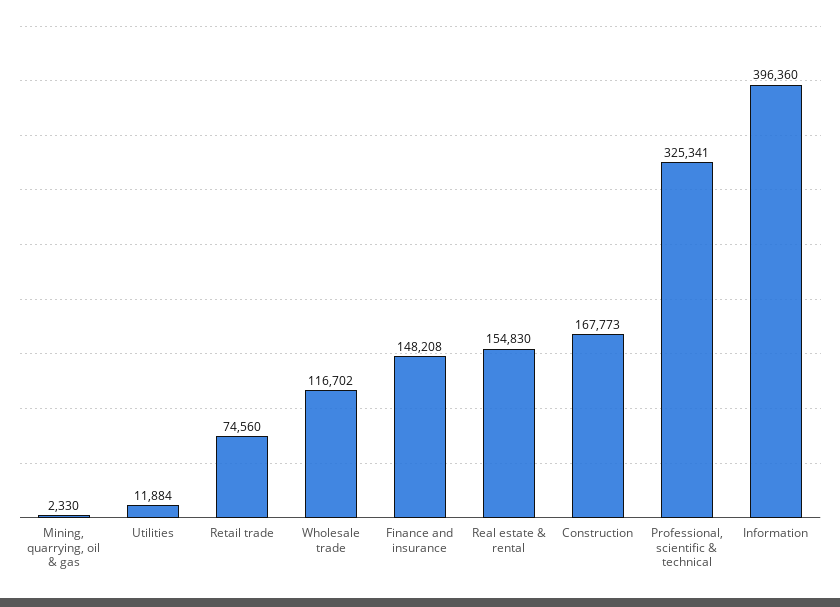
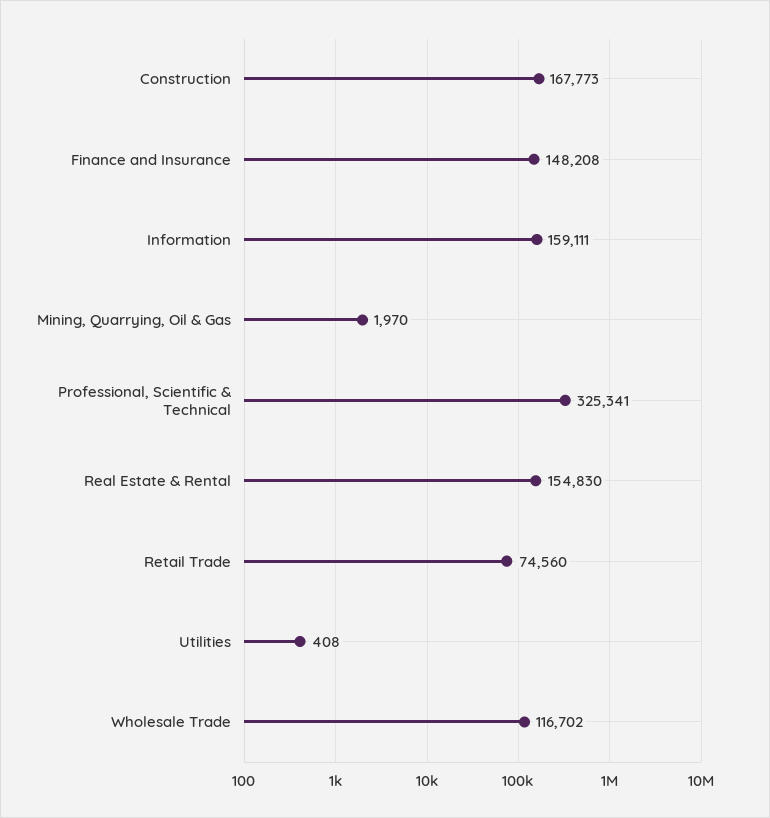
Mining, quarrying, oil & gas: 2330 -> 1970
Utilities: 11884 -> 408
Information: 396360 -> 159111

